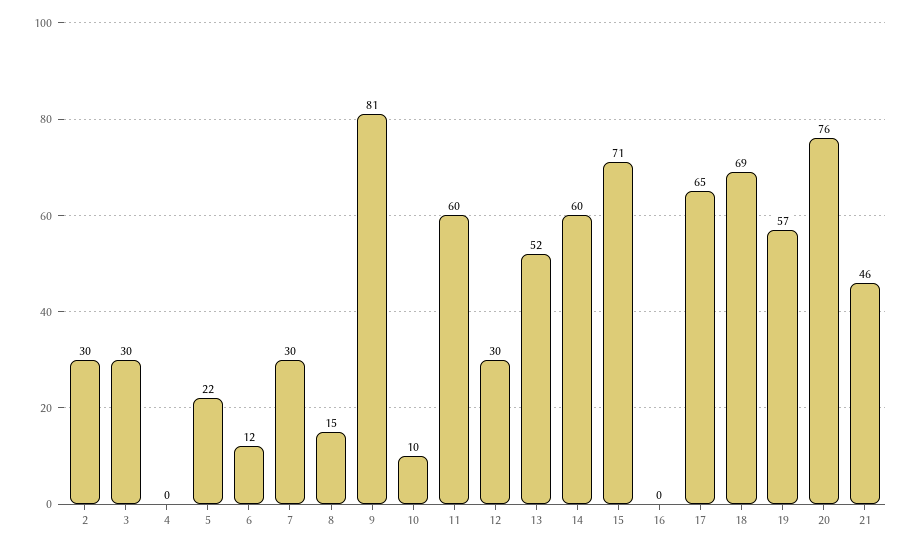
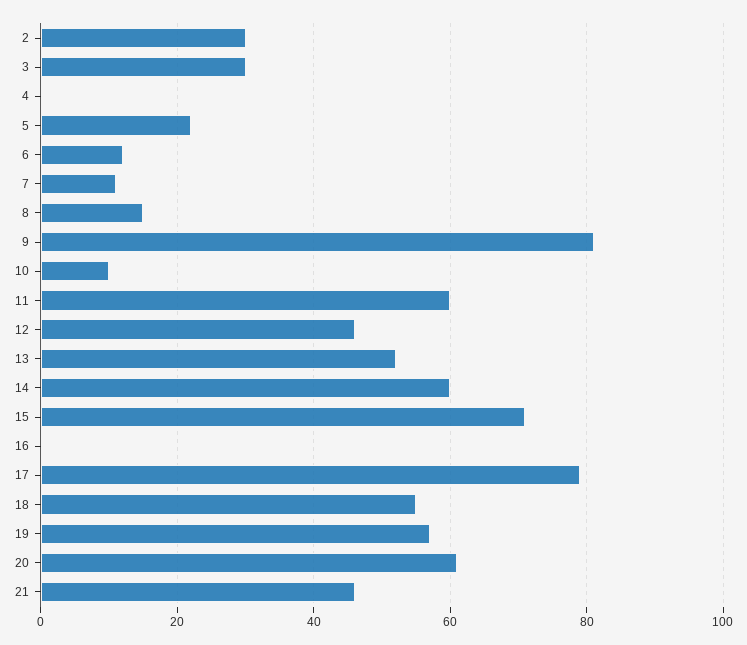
7: 30 -> 10
12: 30 -> 45
17: 65 -> 80
18: 69 -> 55
20: 76 -> 60

